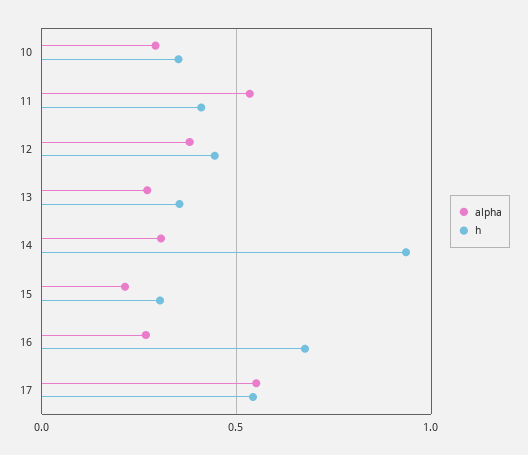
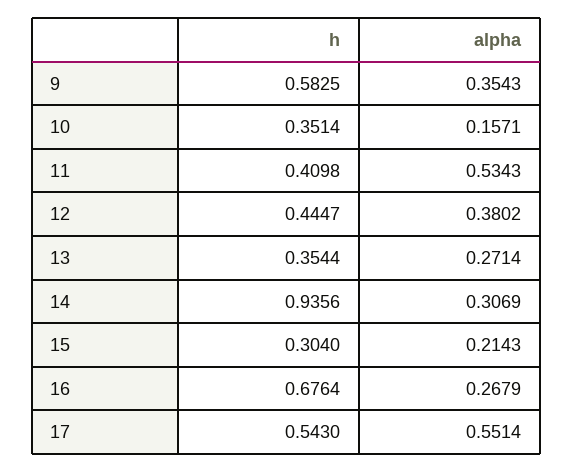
alpha, 10: 0.3 -> 0.1571
h, 9: none -> 0.5825
alpha, 9: none -> 0.3543

